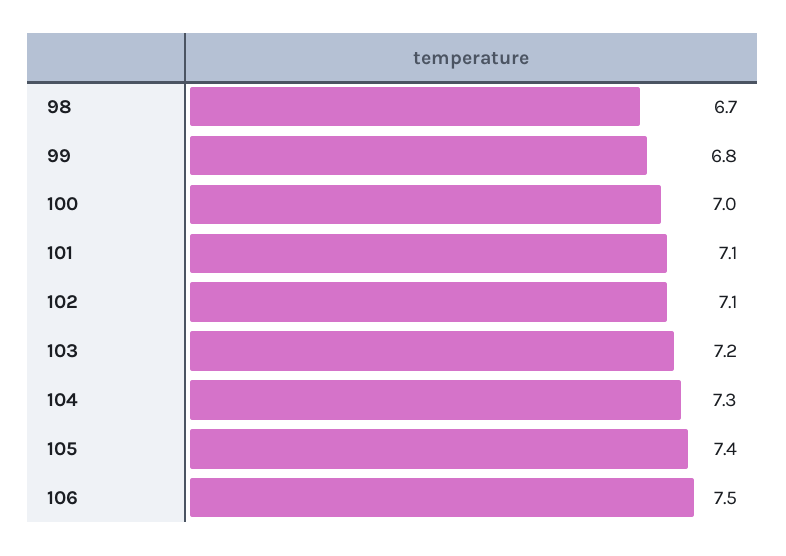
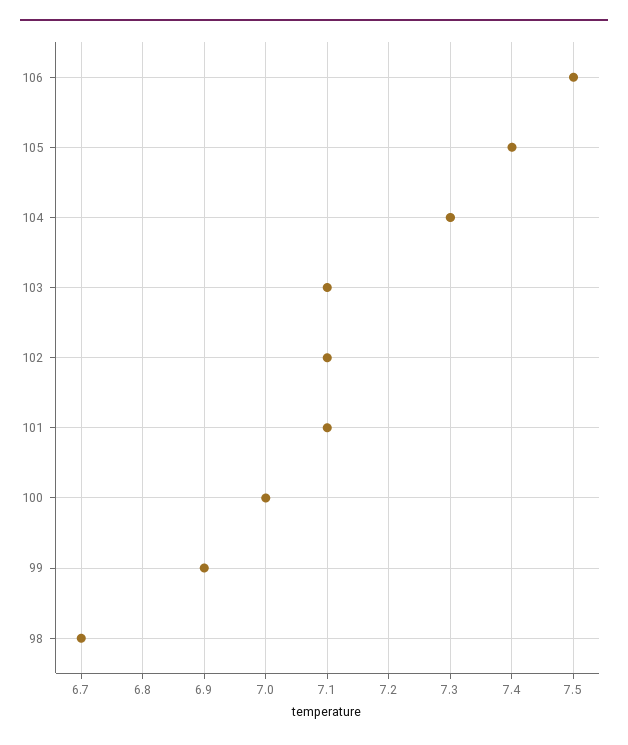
99: 6.8 -> 6.9
103: 7.2 -> 7.1

